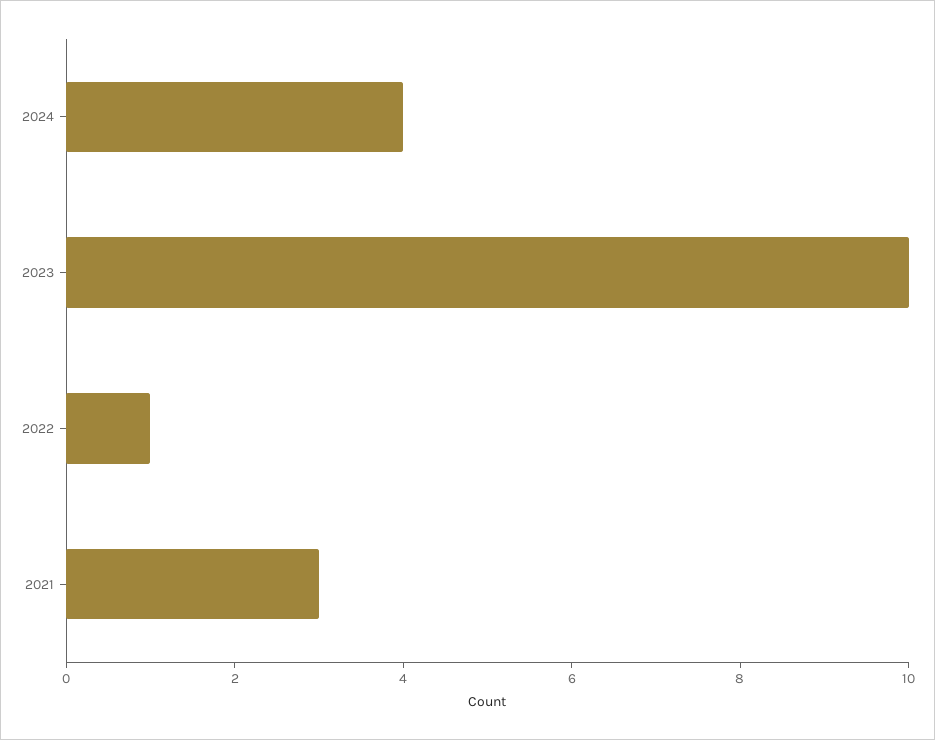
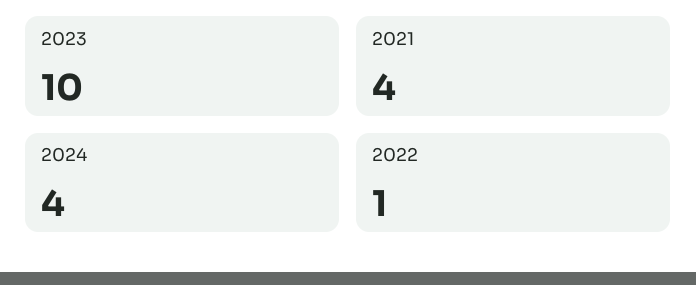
2021: 3 -> 4

